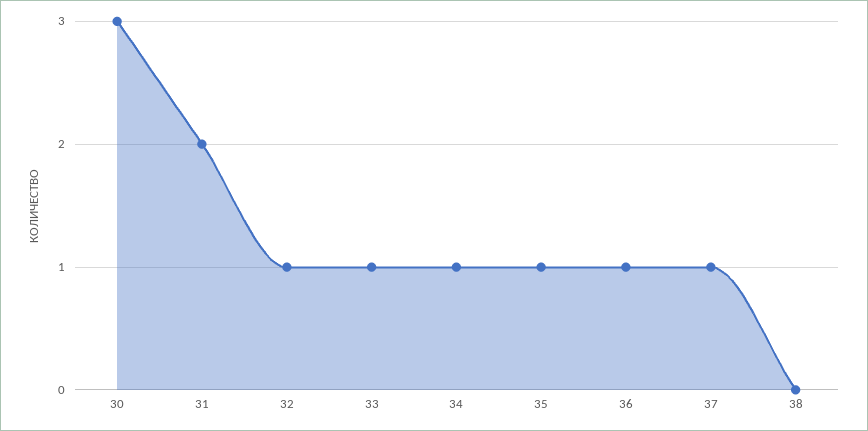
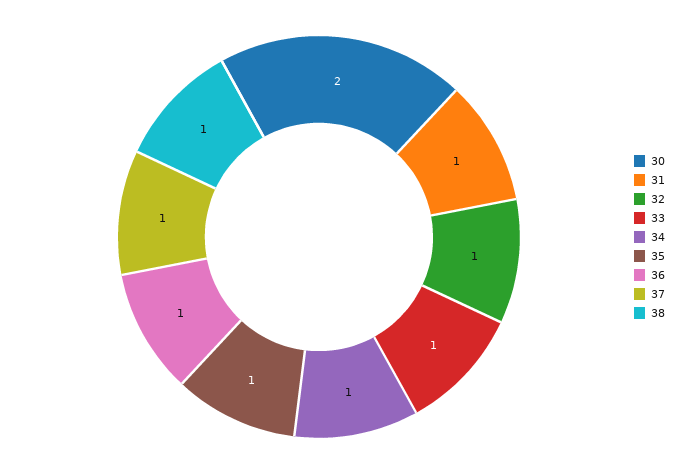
30: 3 -> 2
31: 2 -> 1
38: 0 -> 1

